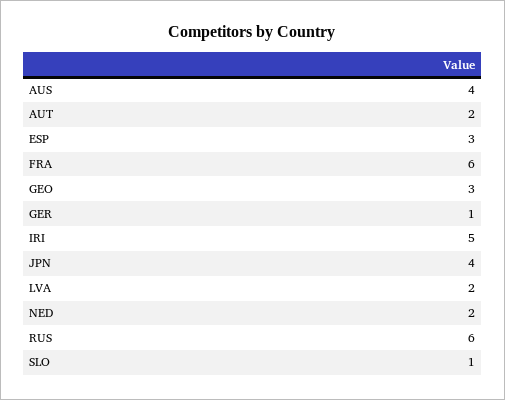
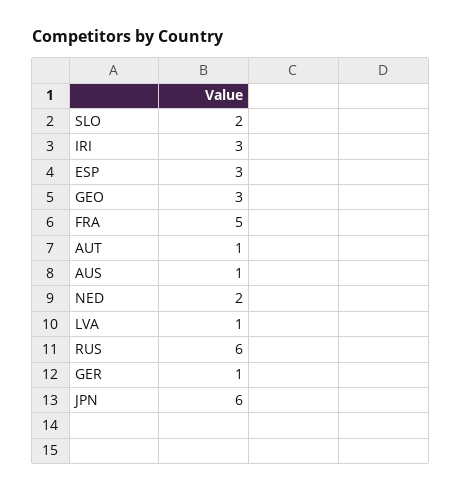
AUS: 4 -> 1
AUT: 2 -> 1
FRA: 6 -> 5
IRI: 5 -> 3
JPN: 4 -> 6
LVA: 2 -> 1
SLO: 1 -> 2

